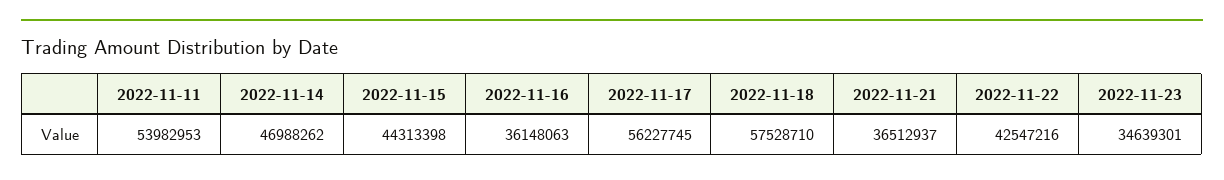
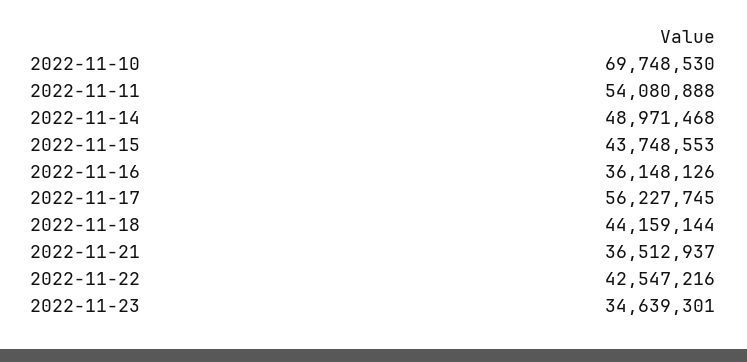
2022-11-11: 53982953 -> 54080888
2022-11-14: 46988262 -> 48971468
2022-11-15: 44313398 -> 43748553
2022-11-16: 36148063 -> 36148126
2022-11-18: 57528710 -> 44159144
2022-11-10: none -> 69748530

